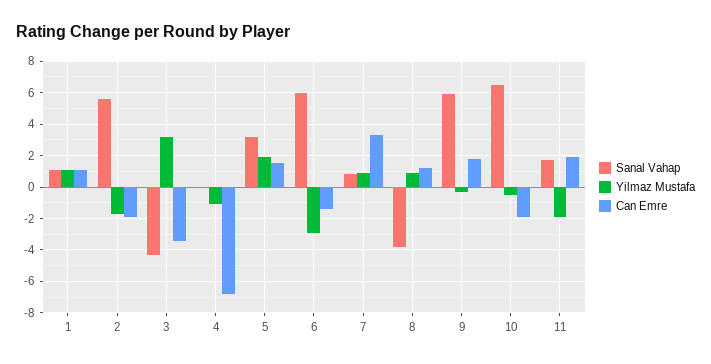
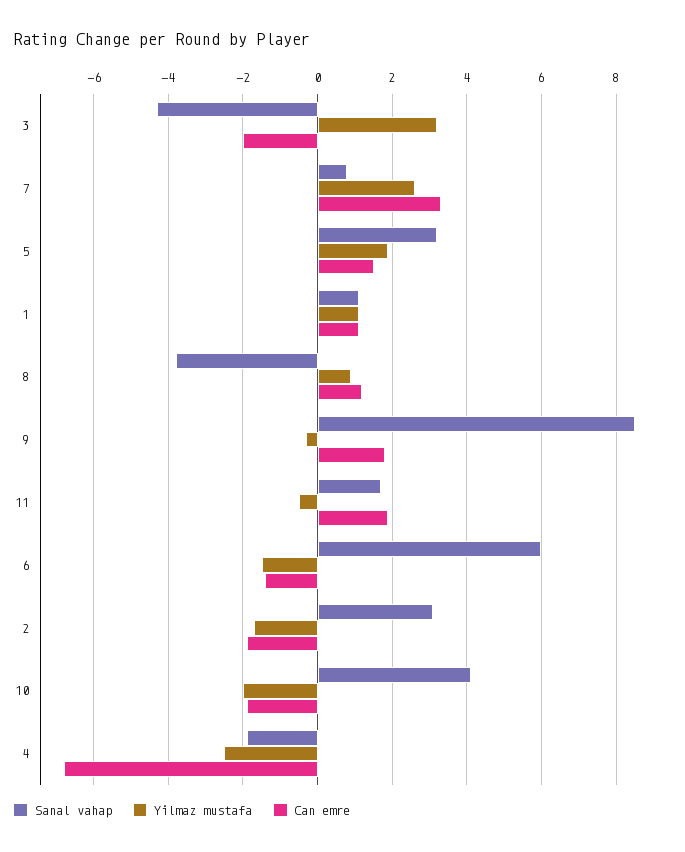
Sanal Vahap, 2: 5.5 -> 3
Can Emre, 3: -3.5 -> -2
Sanal Vahap, 4: 0 -> -2
Yilmaz Mustafa, 4: -1 -> -2.5
Yilmaz Mustafa, 6: -3 -> -1.5
Yilmaz Mustafa, 7: 1 -> 2.5
Sanal Vahap, 9: 6 -> 8.5
Sanal Vahap, 10: 6.5 -> 4
Yilmaz Mustafa, 10: -0.5 -> -2
Yilmaz Mustafa, 11: -2 -> -0.5

